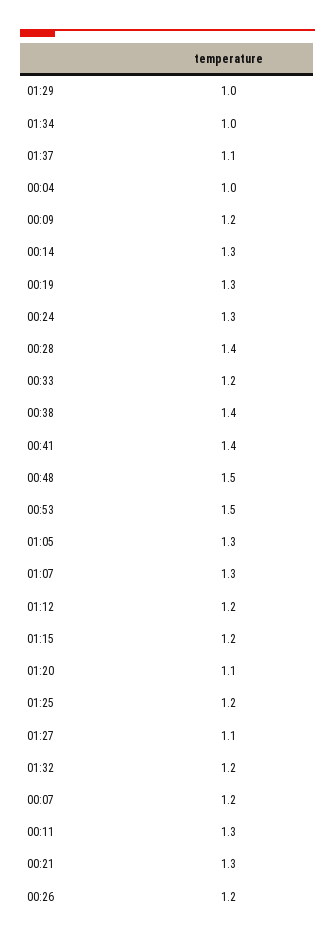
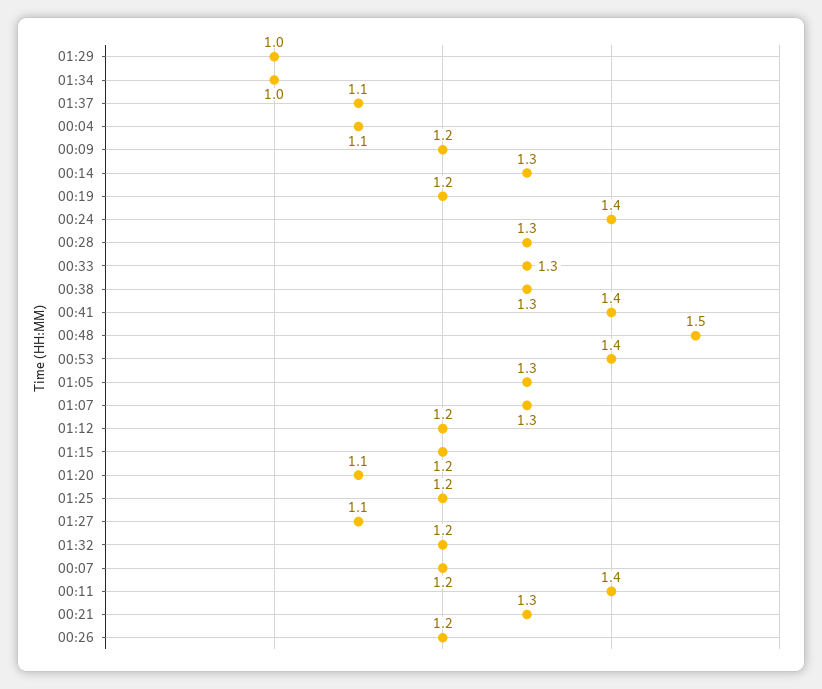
00:04: 1 -> 1.1
00:19: 1.3 -> 1.2
00:24: 1.3 -> 1.4
00:28: 1.4 -> 1.3
00:33: 1.2 -> 1.3
00:38: 1.4 -> 1.3
00:53: 1.5 -> 1.4
00:11: 1.3 -> 1.4

